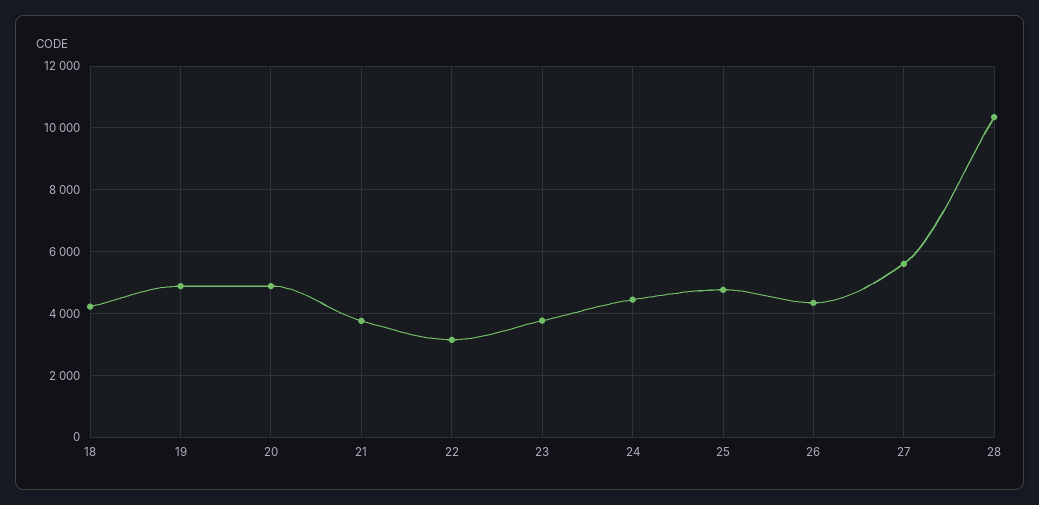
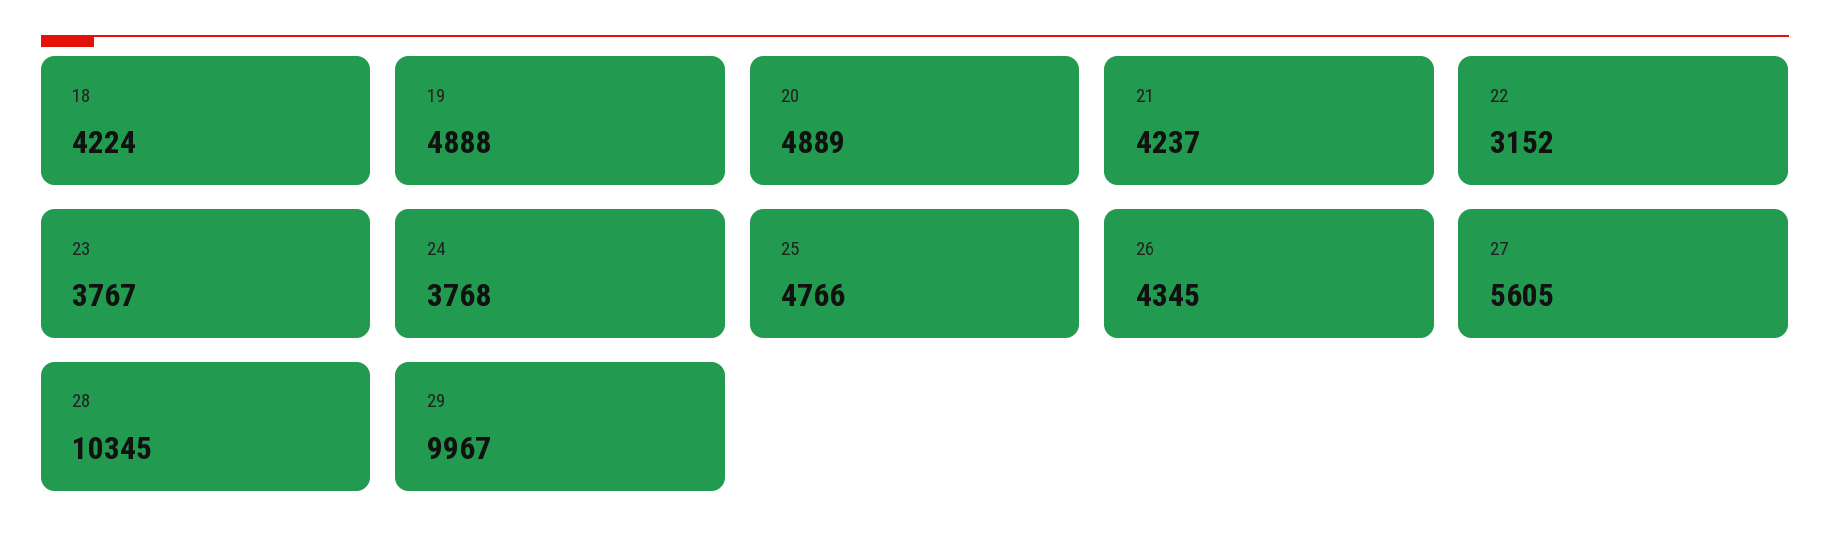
21: 3800 -> 4237
24: 4400 -> 3768
29: none -> 9967

